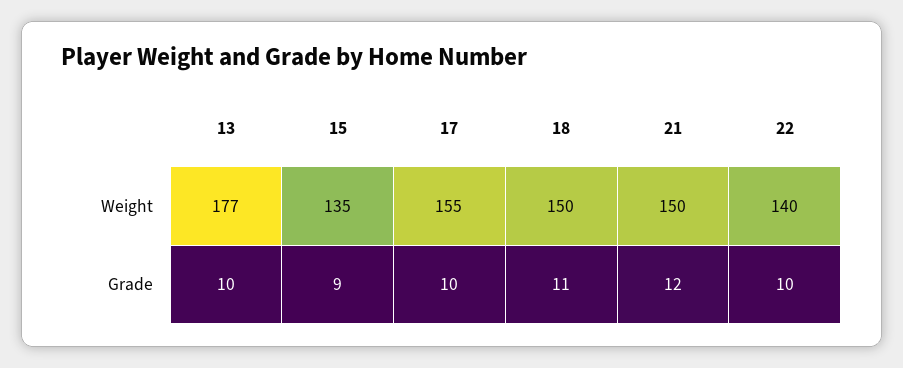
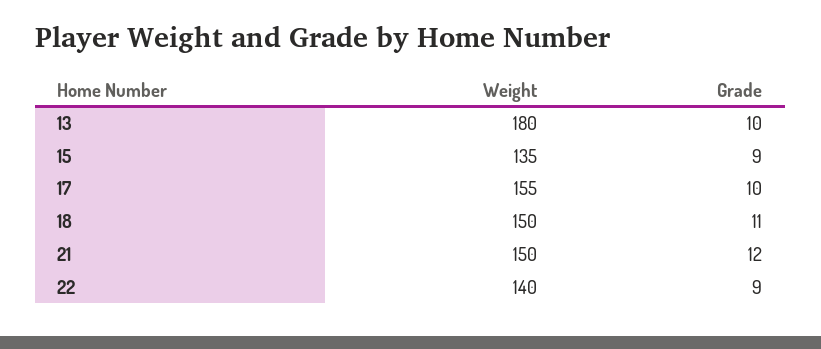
13, Weight: 177 -> 180
22, Grade: 10 -> 9

